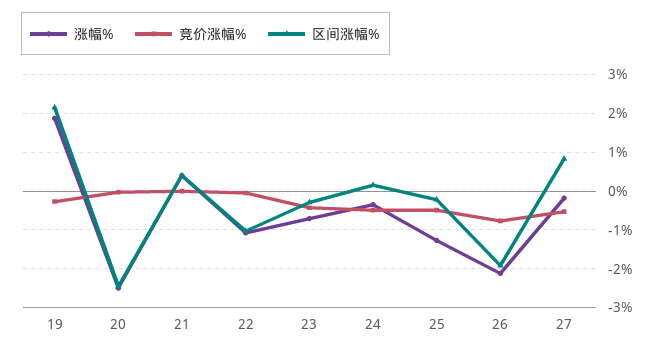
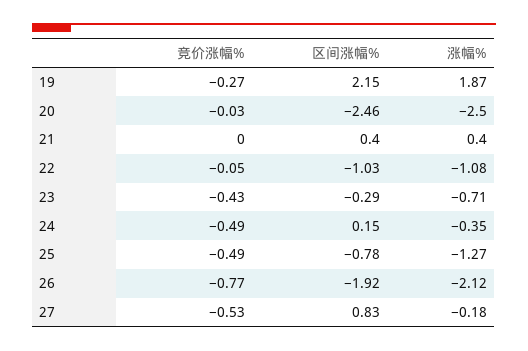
区间涨幅%, 25: -0.2 -> -0.78

